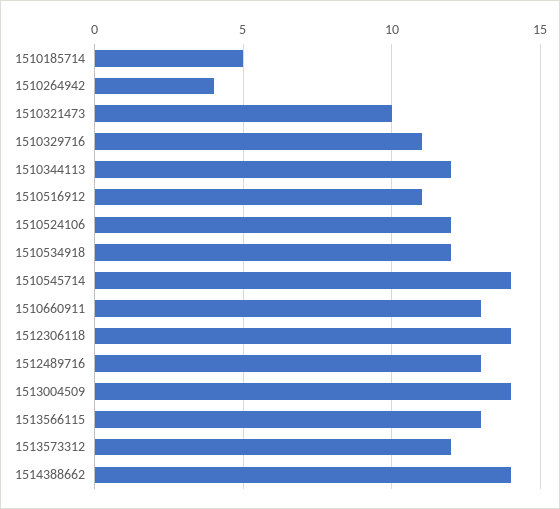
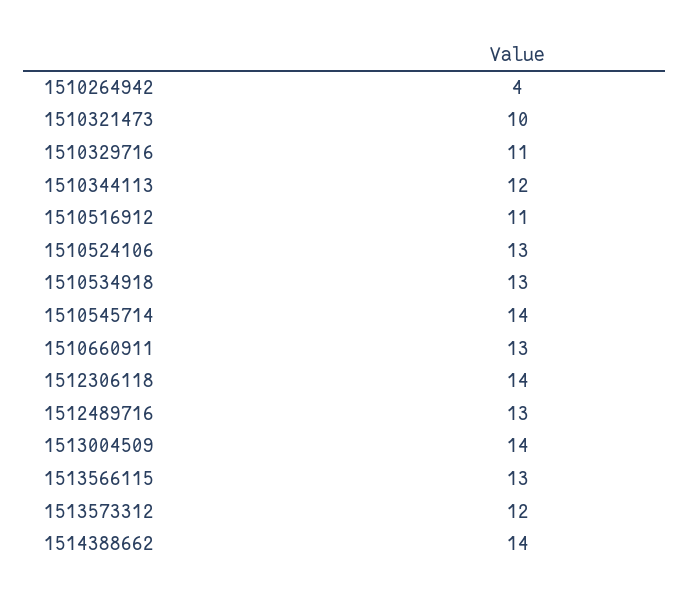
1510185714: 5 -> none
1510524106: 12 -> 13
1510534918: 12 -> 13

